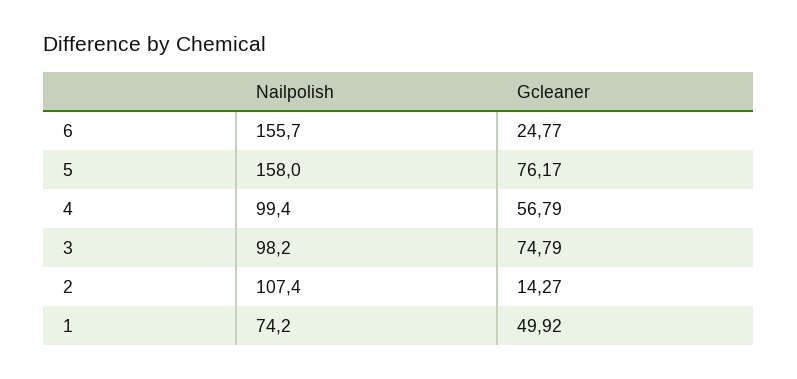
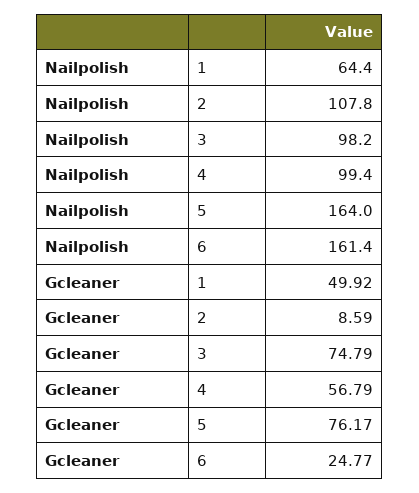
Nailpolish, 6: 155.7 -> 161.4
Nailpolish, 5: 158 -> 164
Nailpolish, 2: 107.4 -> 107.8
Gcleaner, 2: 14.27 -> 8.59
Nailpolish, 1: 74.2 -> 64.4

